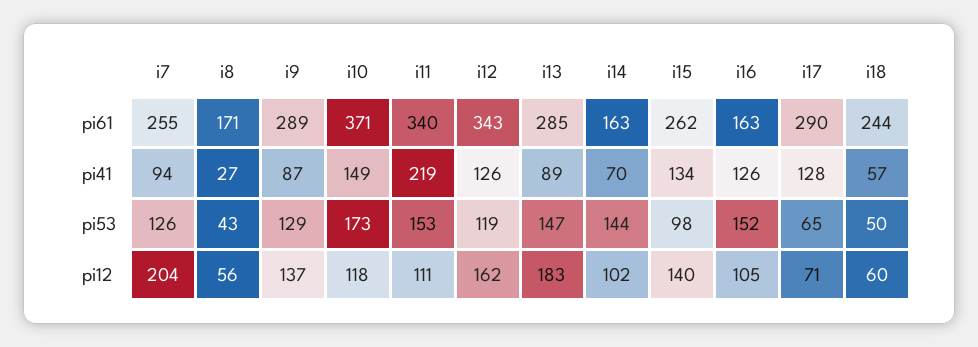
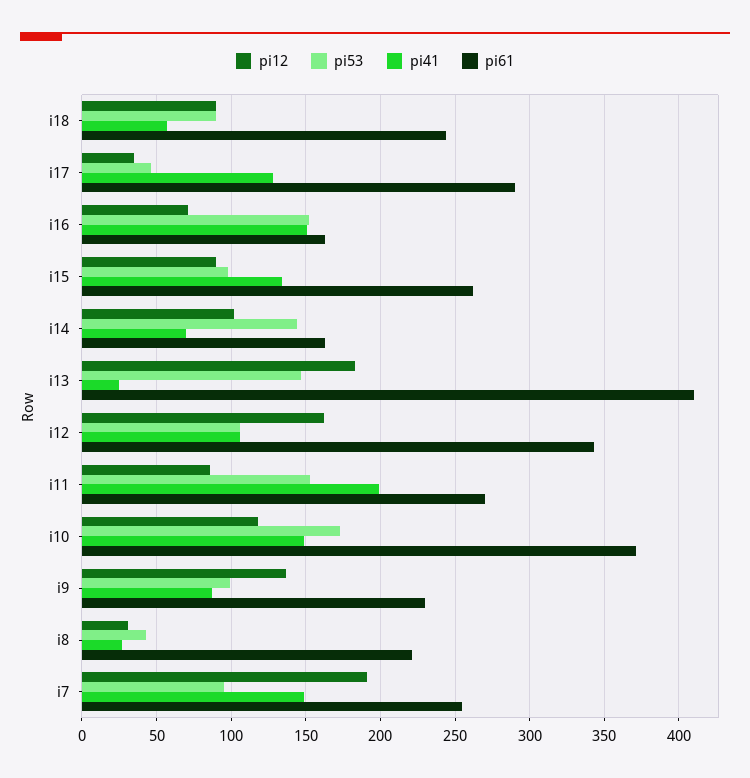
pi61, i8: 171 -> 220
pi61, i9: 289 -> 230
pi61, i11: 340 -> 270
pi61, i13: 285 -> 410
pi41, i7: 94 -> 150
pi41, i11: 219 -> 200
pi41, i12: 126 -> 105
pi41, i13: 89 -> 25
pi41, i16: 126 -> 150
pi53, i7: 126 -> 95
pi53, i9: 129 -> 100
pi53, i12: 119 -> 105
pi53, i17: 65 -> 45
pi53, i18: 50 -> 90
pi12, i7: 204 -> 190
pi12, i8: 56 -> 30
pi12, i11: 111 -> 85
pi12, i15: 140 -> 90
pi12, i16: 105 -> 70
pi12, i17: 71 -> 35
pi12, i18: 60 -> 90

